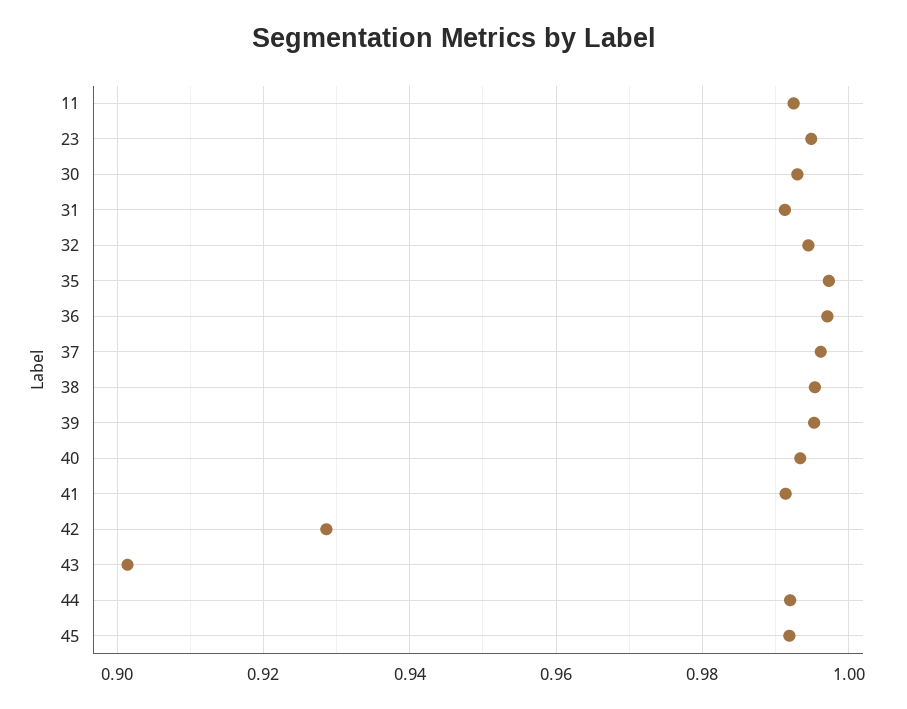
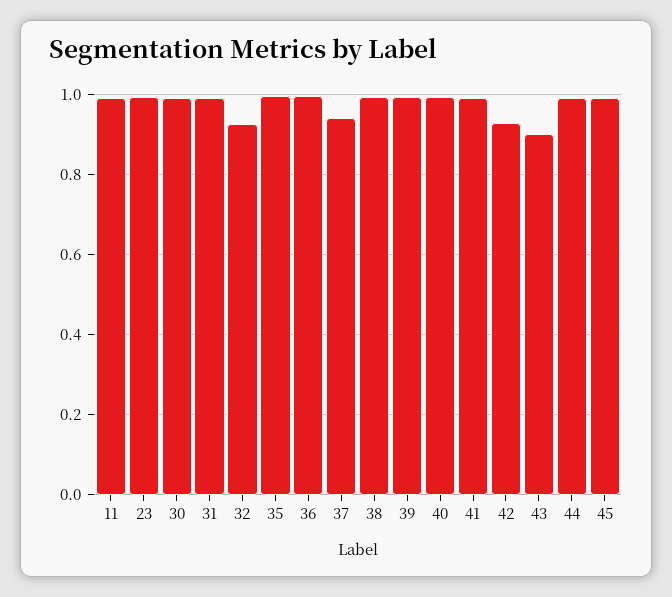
32: 0.994 -> 0.92
37: 0.996 -> 0.94

